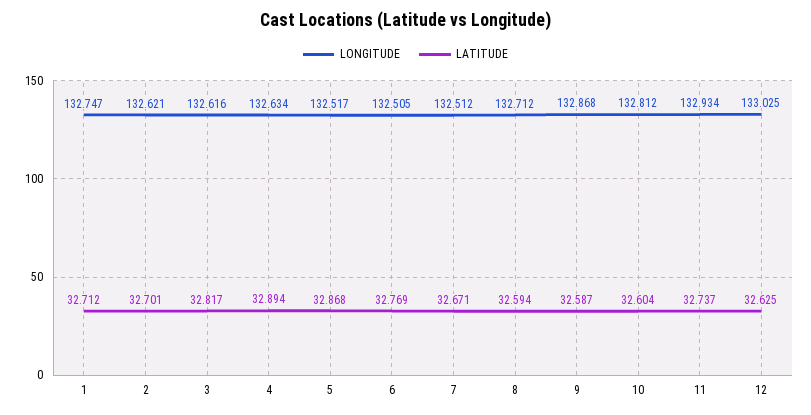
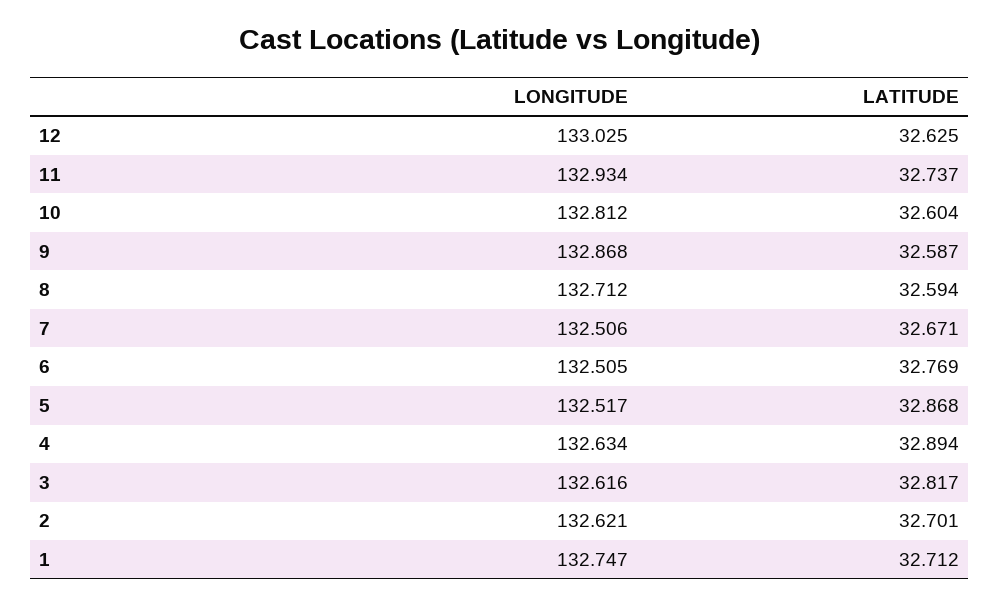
LONGITUDE, 7: 132.512 -> 132.506

